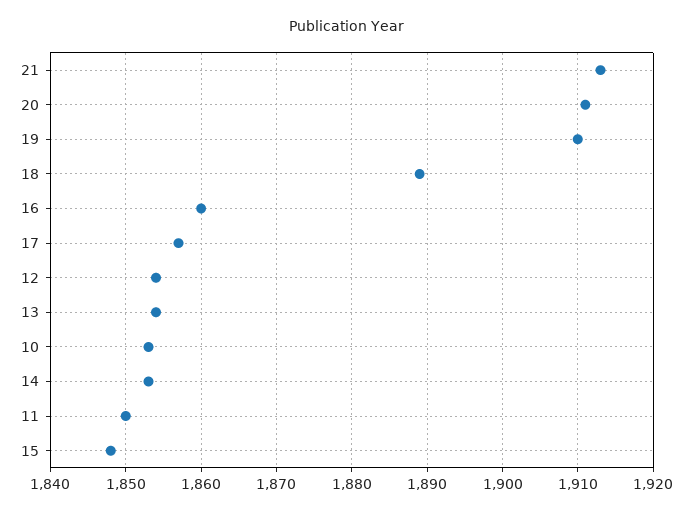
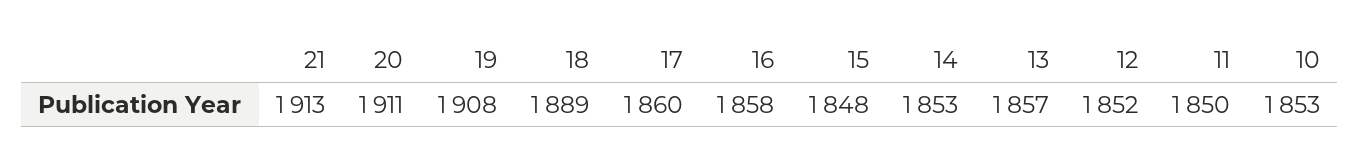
19: 1910 -> 1908
16: 1860 -> 1858
17: 1857 -> 1860
12: 1854 -> 1852
13: 1854 -> 1857

